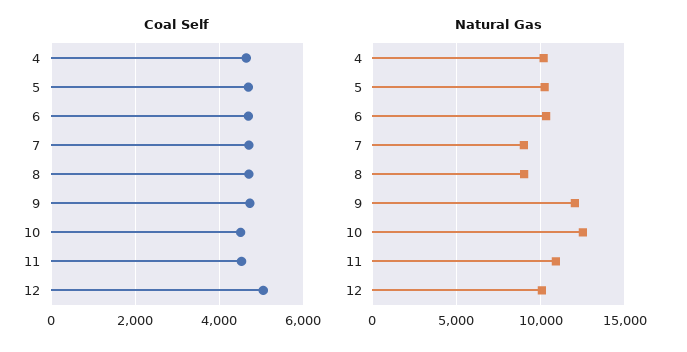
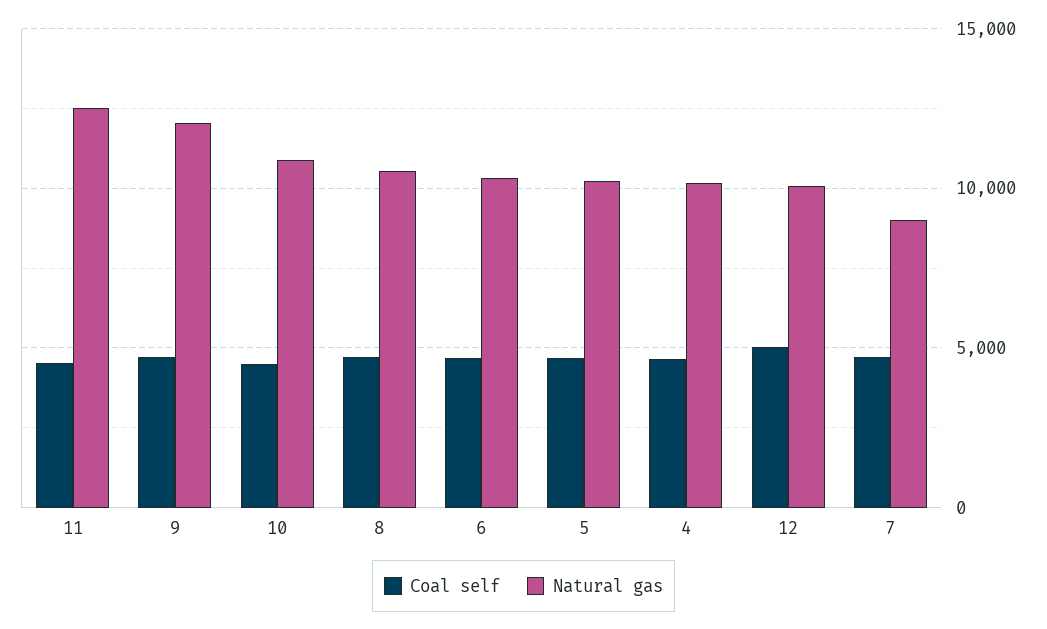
Natural Gas, 8: 9000 -> 10500
Natural Gas, 10: 12500 -> 11000
Natural Gas, 11: 11000 -> 12500

